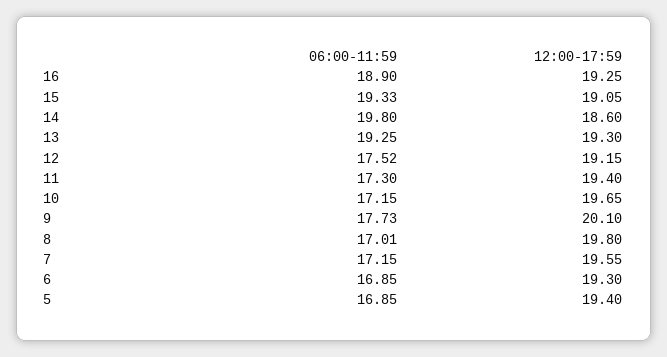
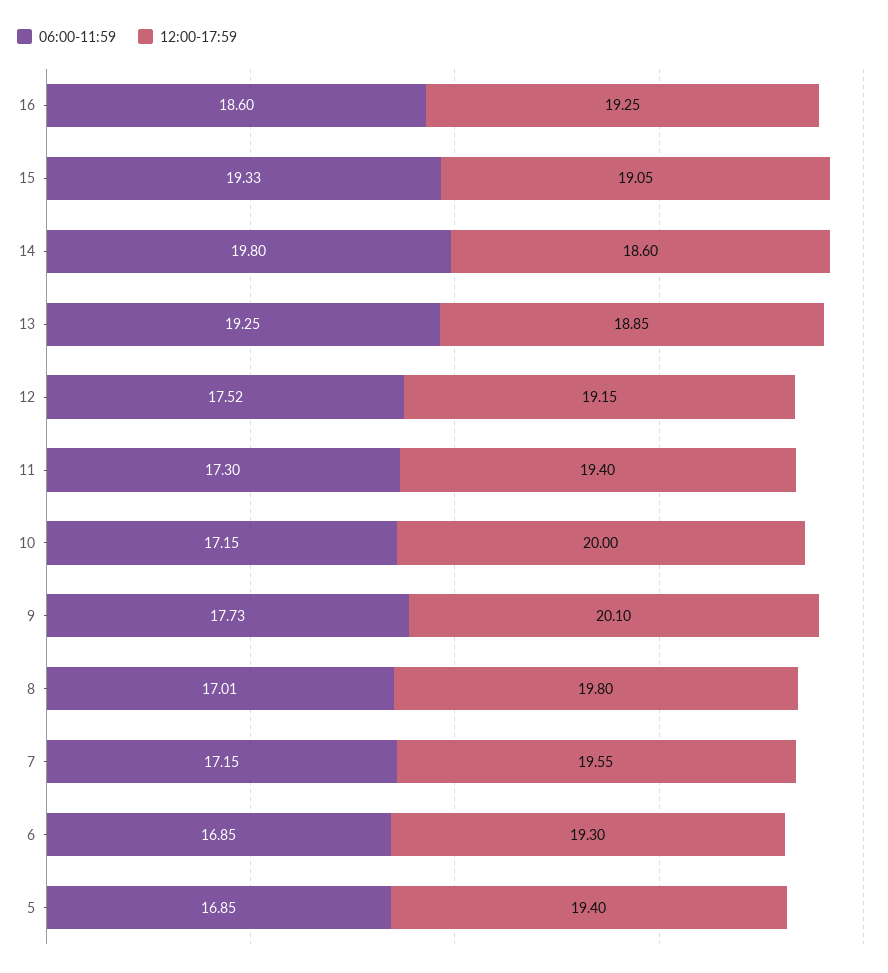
06:00-11:59, 16: 18.9 -> 18.6
12:00-17:59, 13: 19.3 -> 18.85
12:00-17:59, 10: 19.65 -> 20

